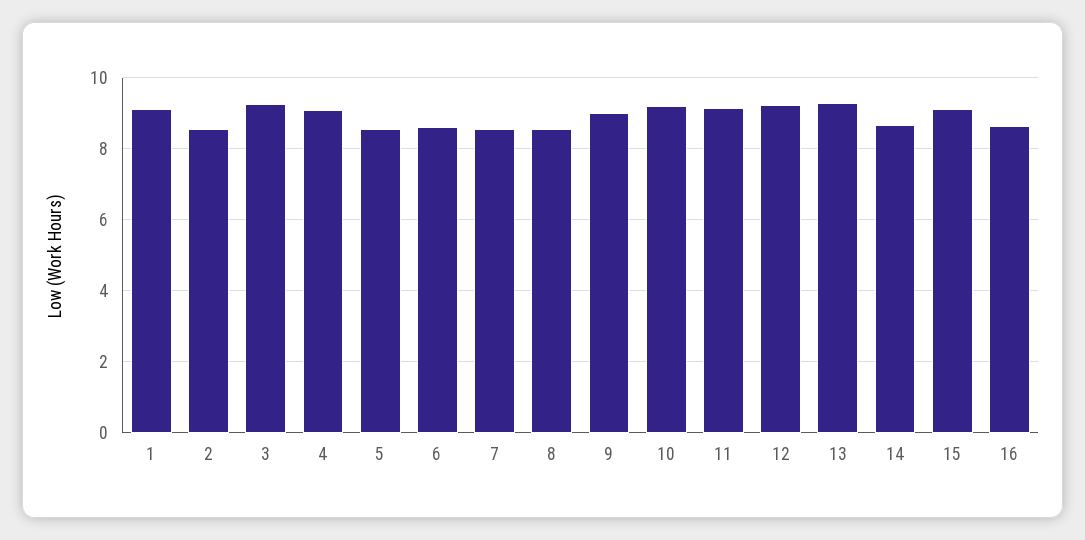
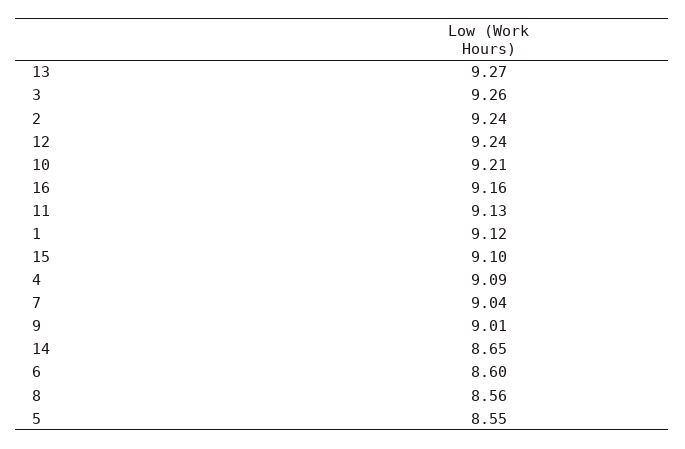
2: 8.6 -> 9.24
7: 8.6 -> 9.04
16: 8.6 -> 9.16

